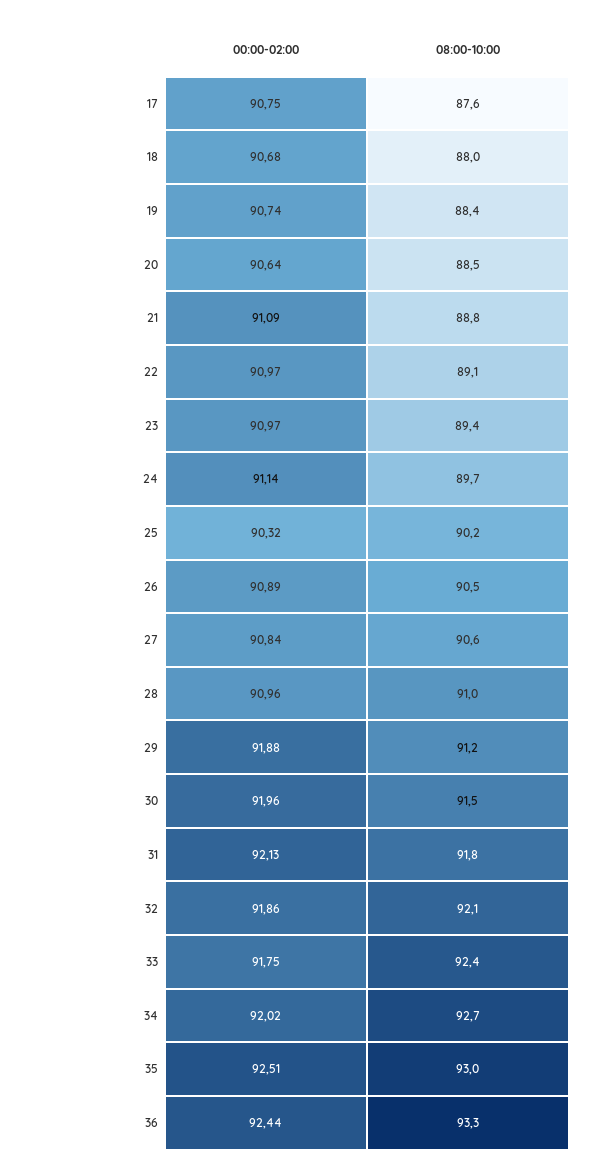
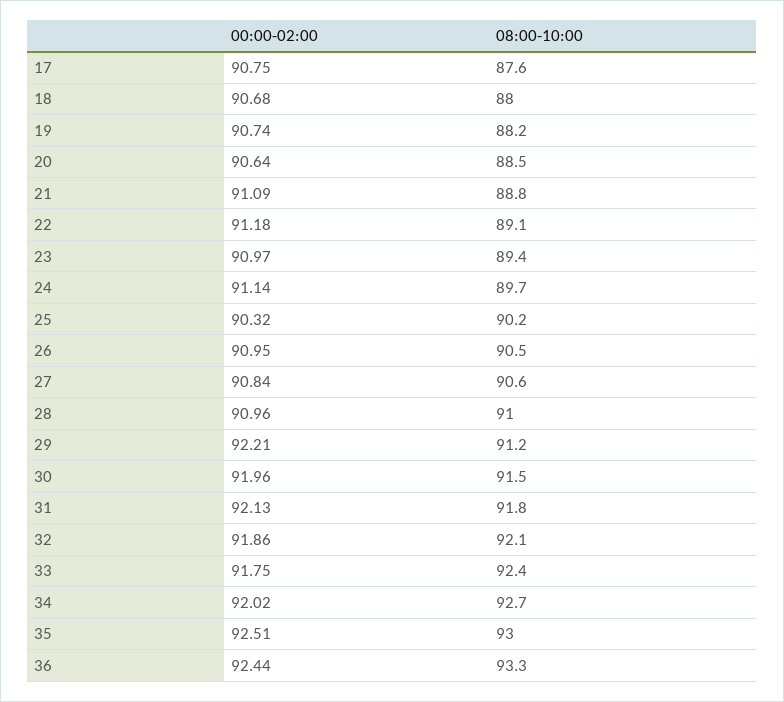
08:00-10:00, 19: 88.4 -> 88.2
00:00-02:00, 22: 90.97 -> 91.18
00:00-02:00, 26: 90.89 -> 90.95
00:00-02:00, 29: 91.88 -> 92.21

